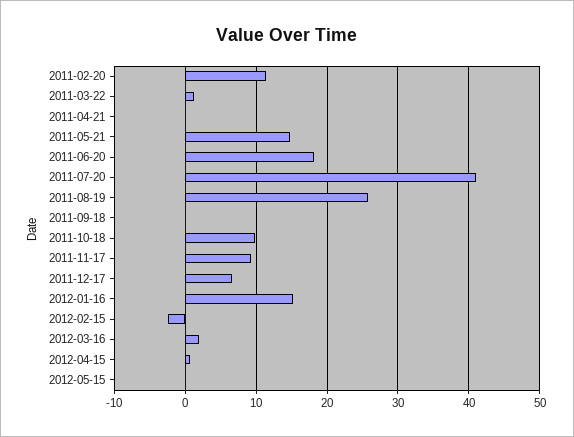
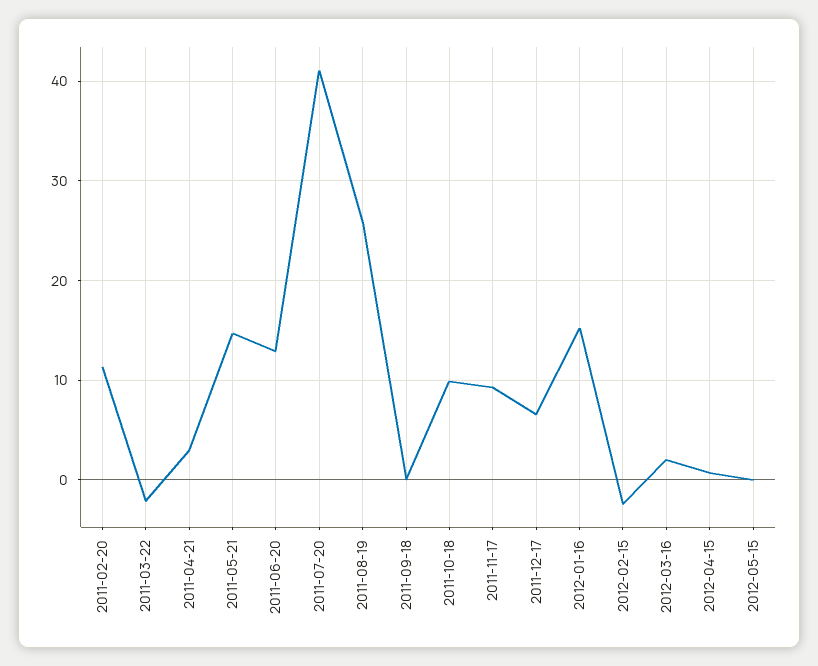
2011-03-22: 1 -> -2
2011-04-21: 0 -> 3
2011-06-20: 18 -> 13

